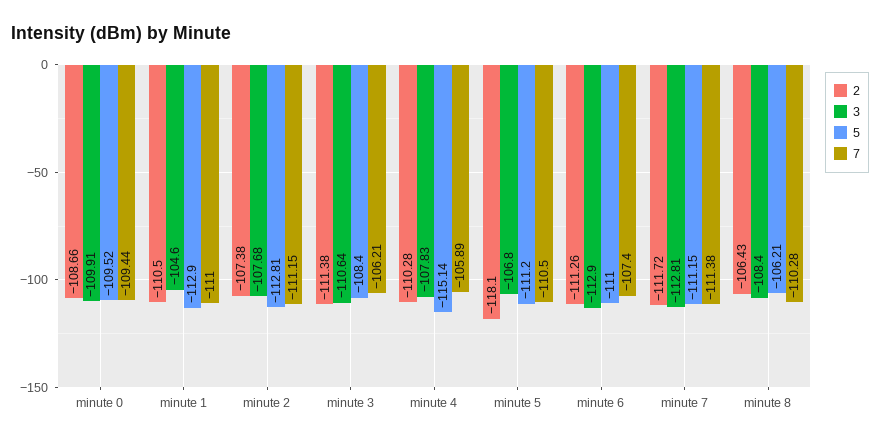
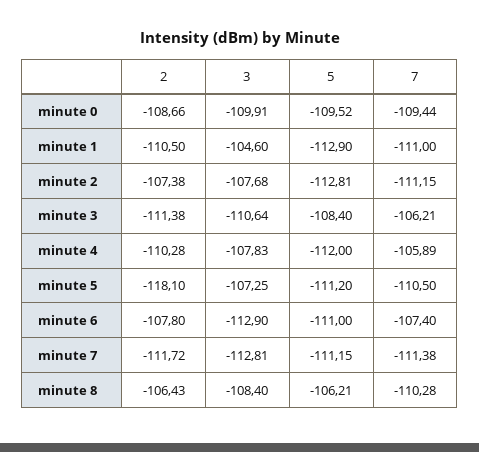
5, minute 4: -115.14 -> -112
3, minute 5: -106.8 -> -107.25
2, minute 6: -111.26 -> -107.8

